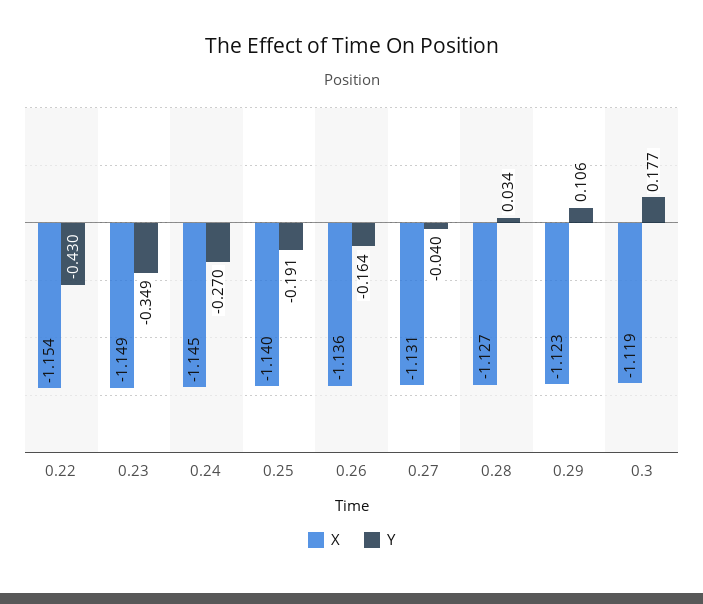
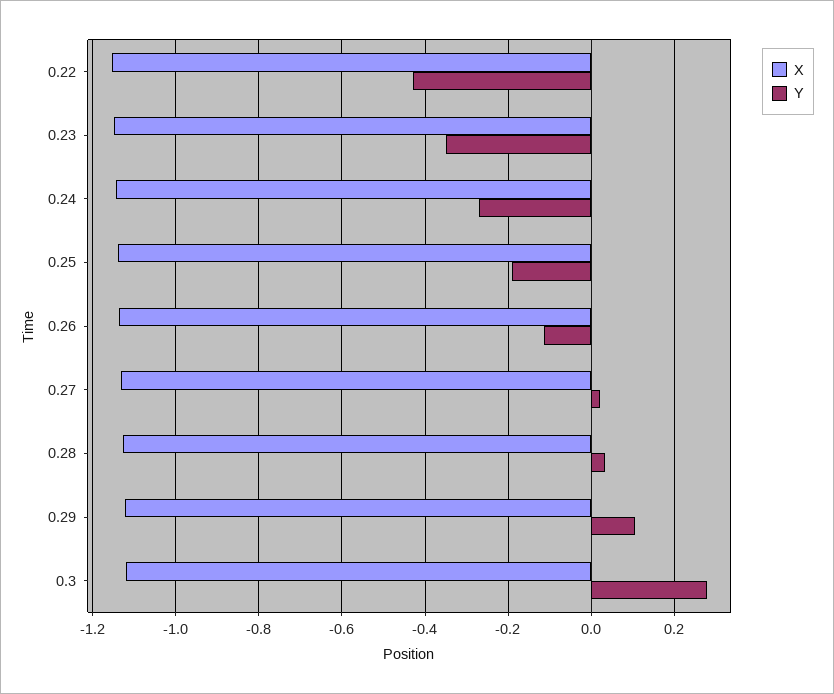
Y, 0.26: -0.164 -> -0.12
Y, 0.27: -0.04 -> 0.02
Y, 0.3: 0.177 -> 0.28

